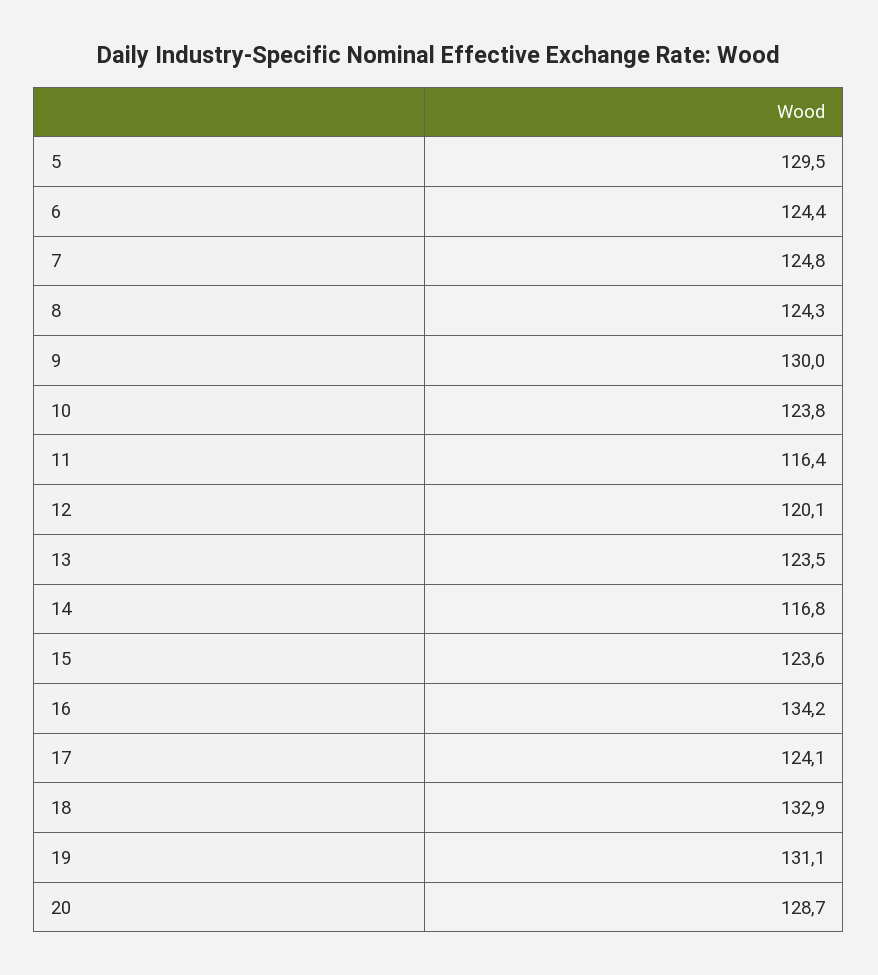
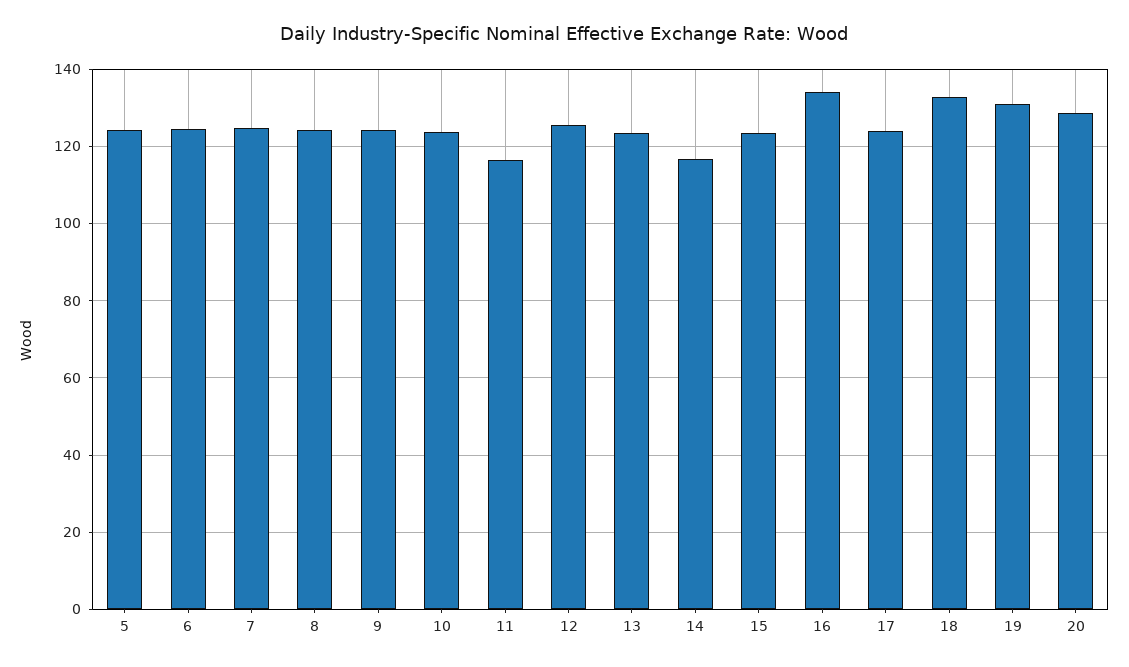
5: 129.5 -> 124
9: 130 -> 124
12: 120.1 -> 126

